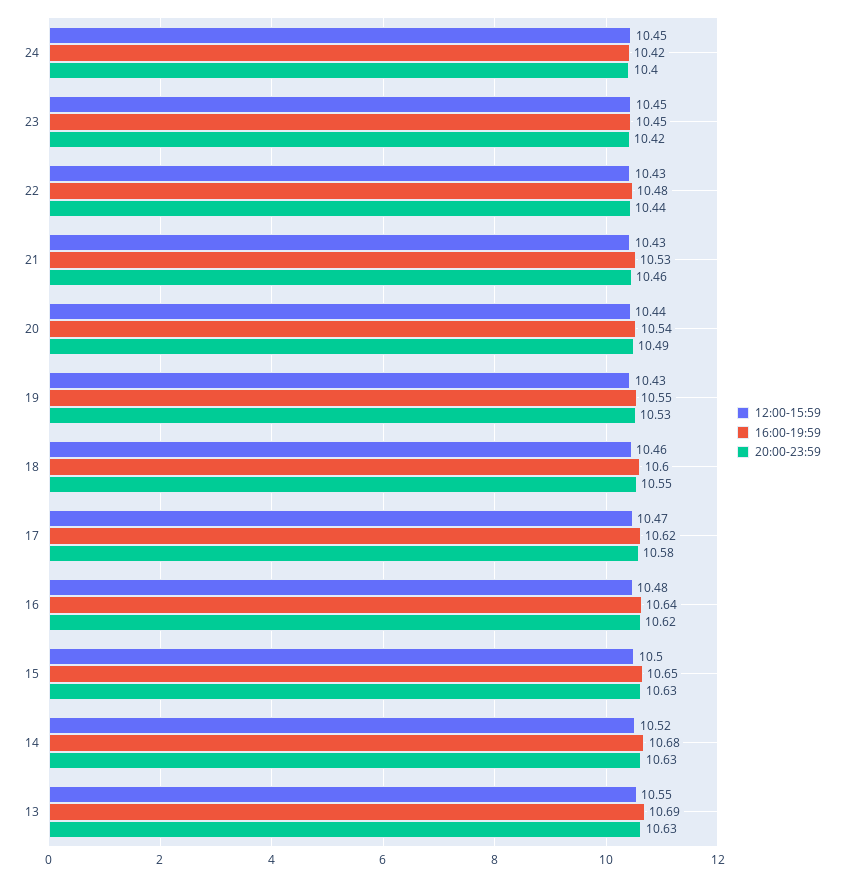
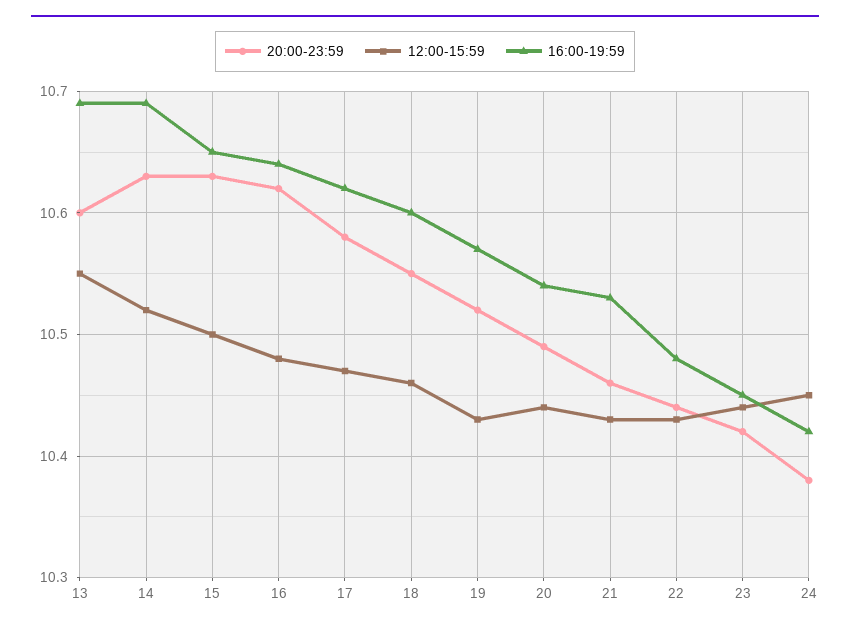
20:00-23:59, 24: 10.4 -> 10.38
12:00-15:59, 23: 10.45 -> 10.44
16:00-19:59, 19: 10.55 -> 10.57
20:00-23:59, 19: 10.53 -> 10.52
16:00-19:59, 14: 10.68 -> 10.69
20:00-23:59, 13: 10.63 -> 10.6

